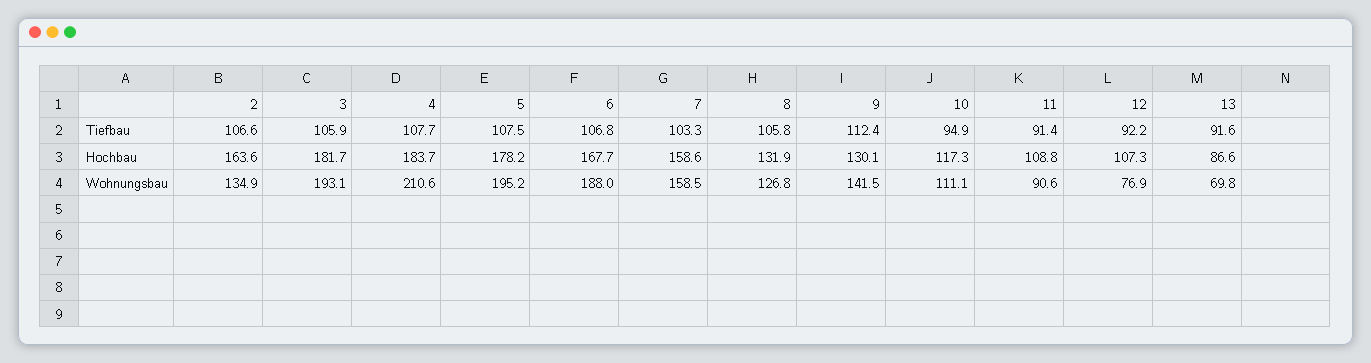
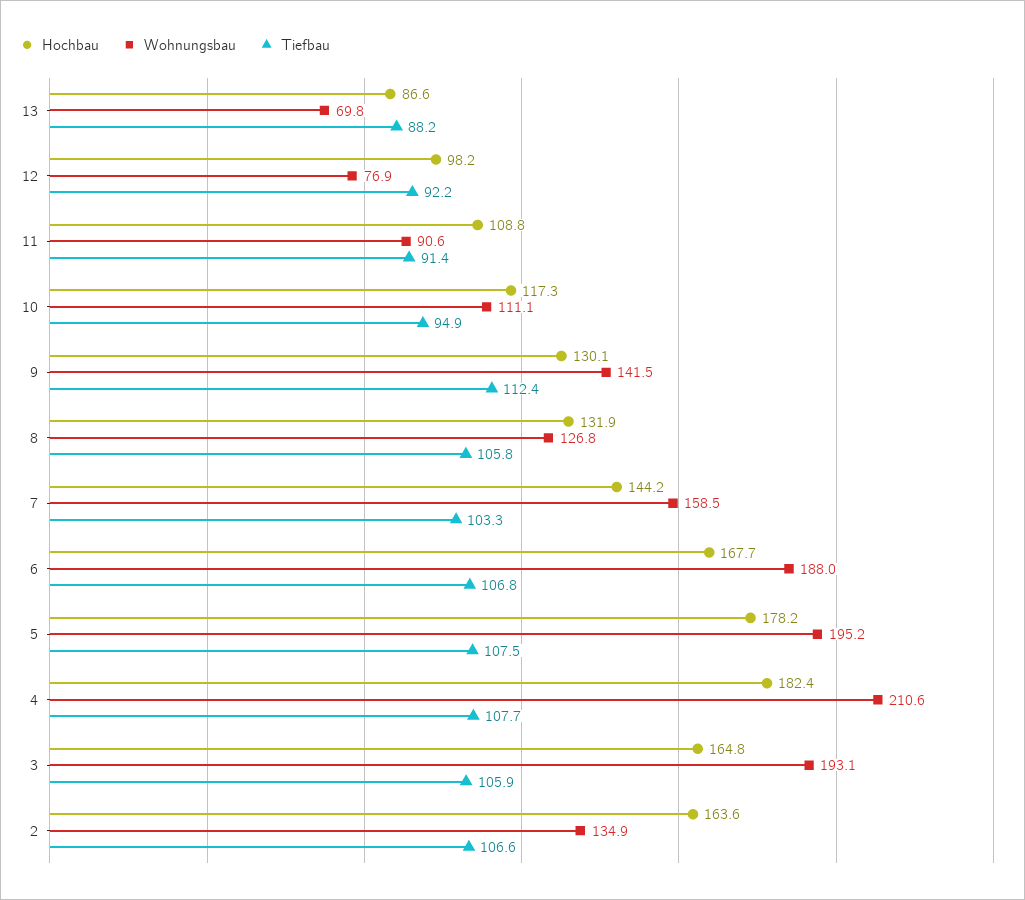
Tiefbau, 13: 91.6 -> 88.2
Hochbau, 3: 181.7 -> 164.8
Hochbau, 4: 183.7 -> 182.4
Hochbau, 7: 158.6 -> 144.2
Hochbau, 12: 107.3 -> 98.2

